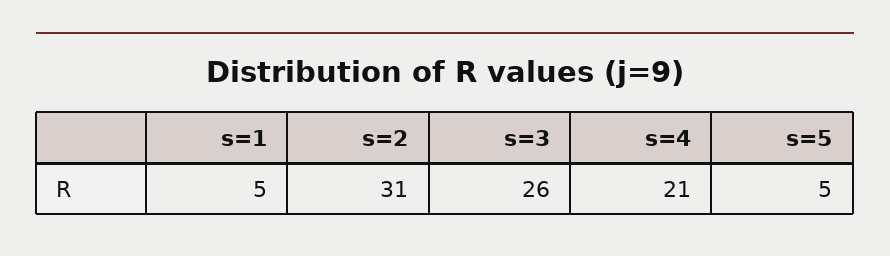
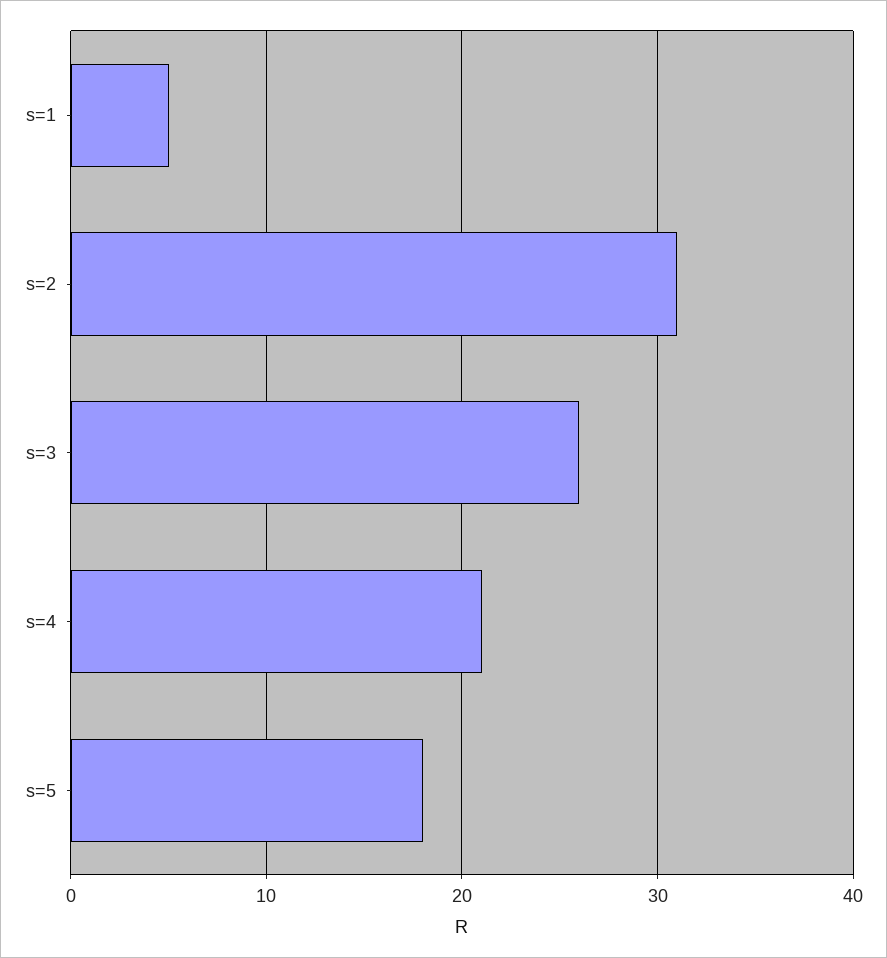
s=5: 5 -> 18

